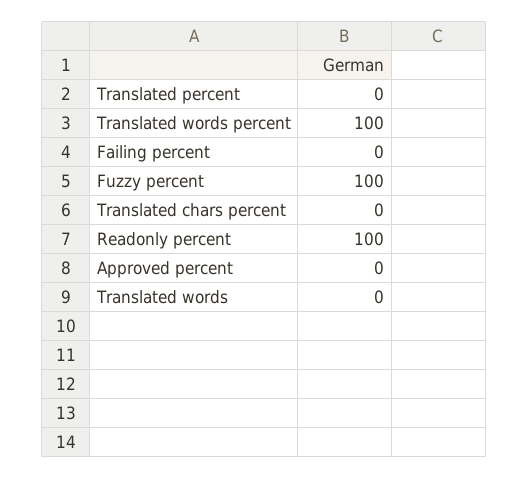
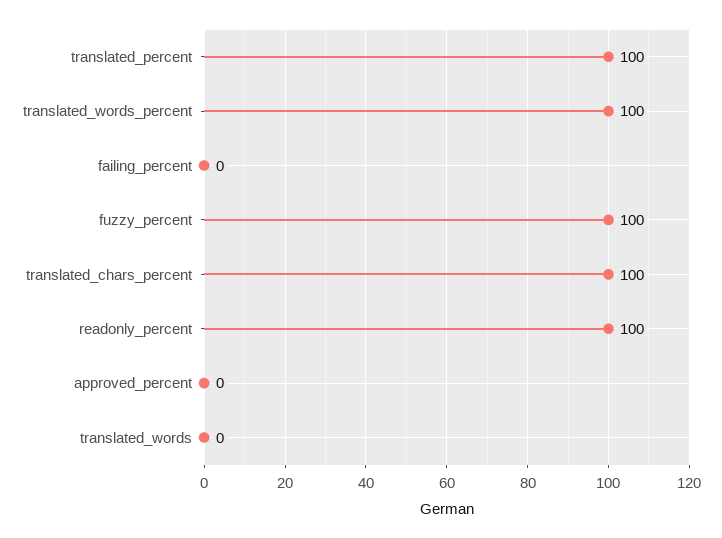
Translated percent: 0 -> 100
Translated chars percent: 0 -> 100

